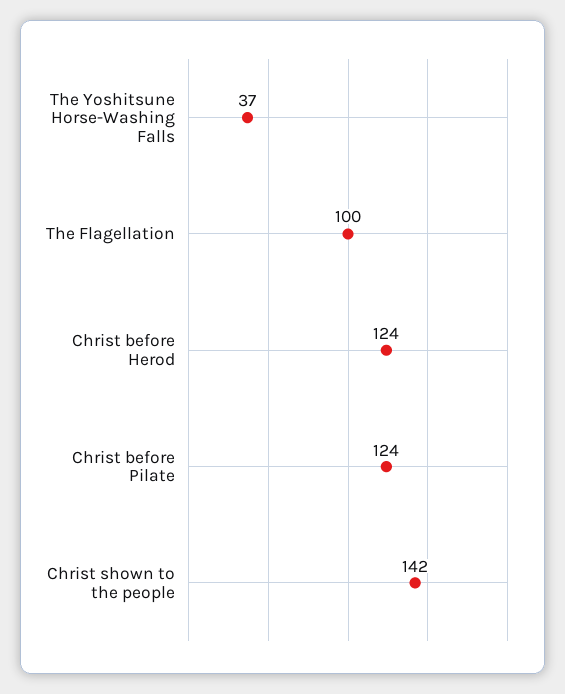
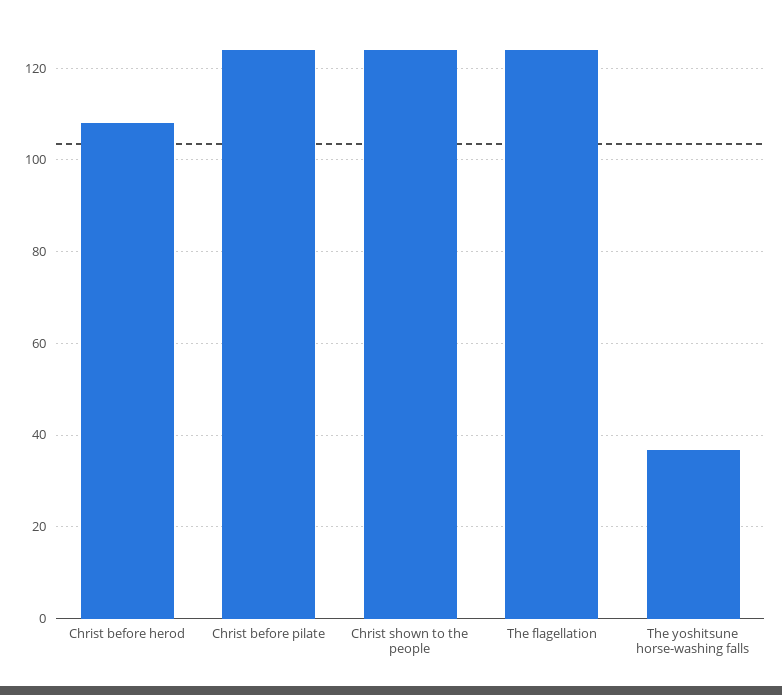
The Flagellation: 100 -> 124
Christ before Herod: 124 -> 108
Christ shown to the people: 142 -> 124

